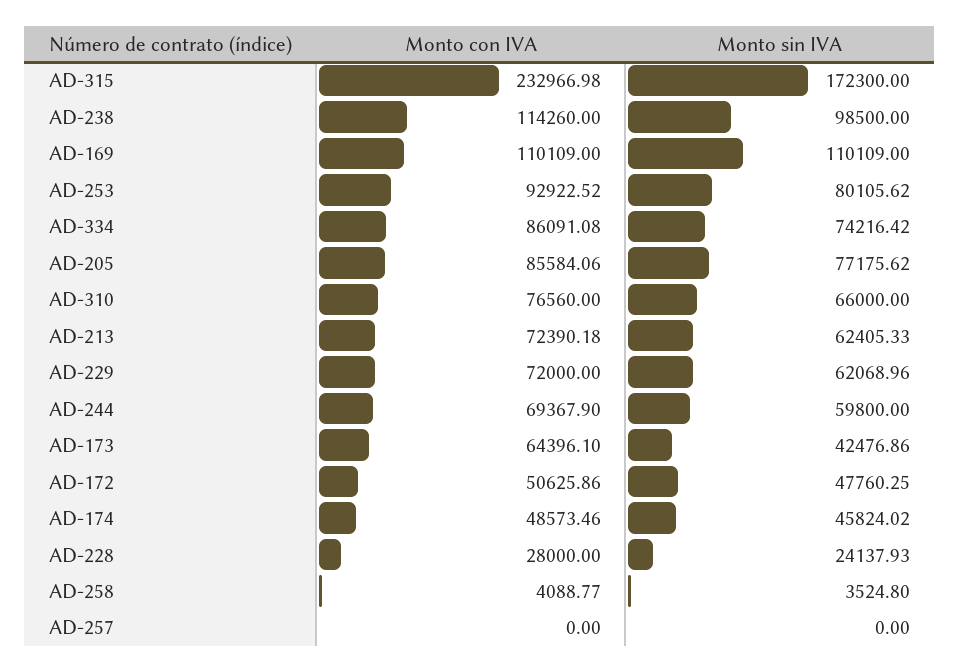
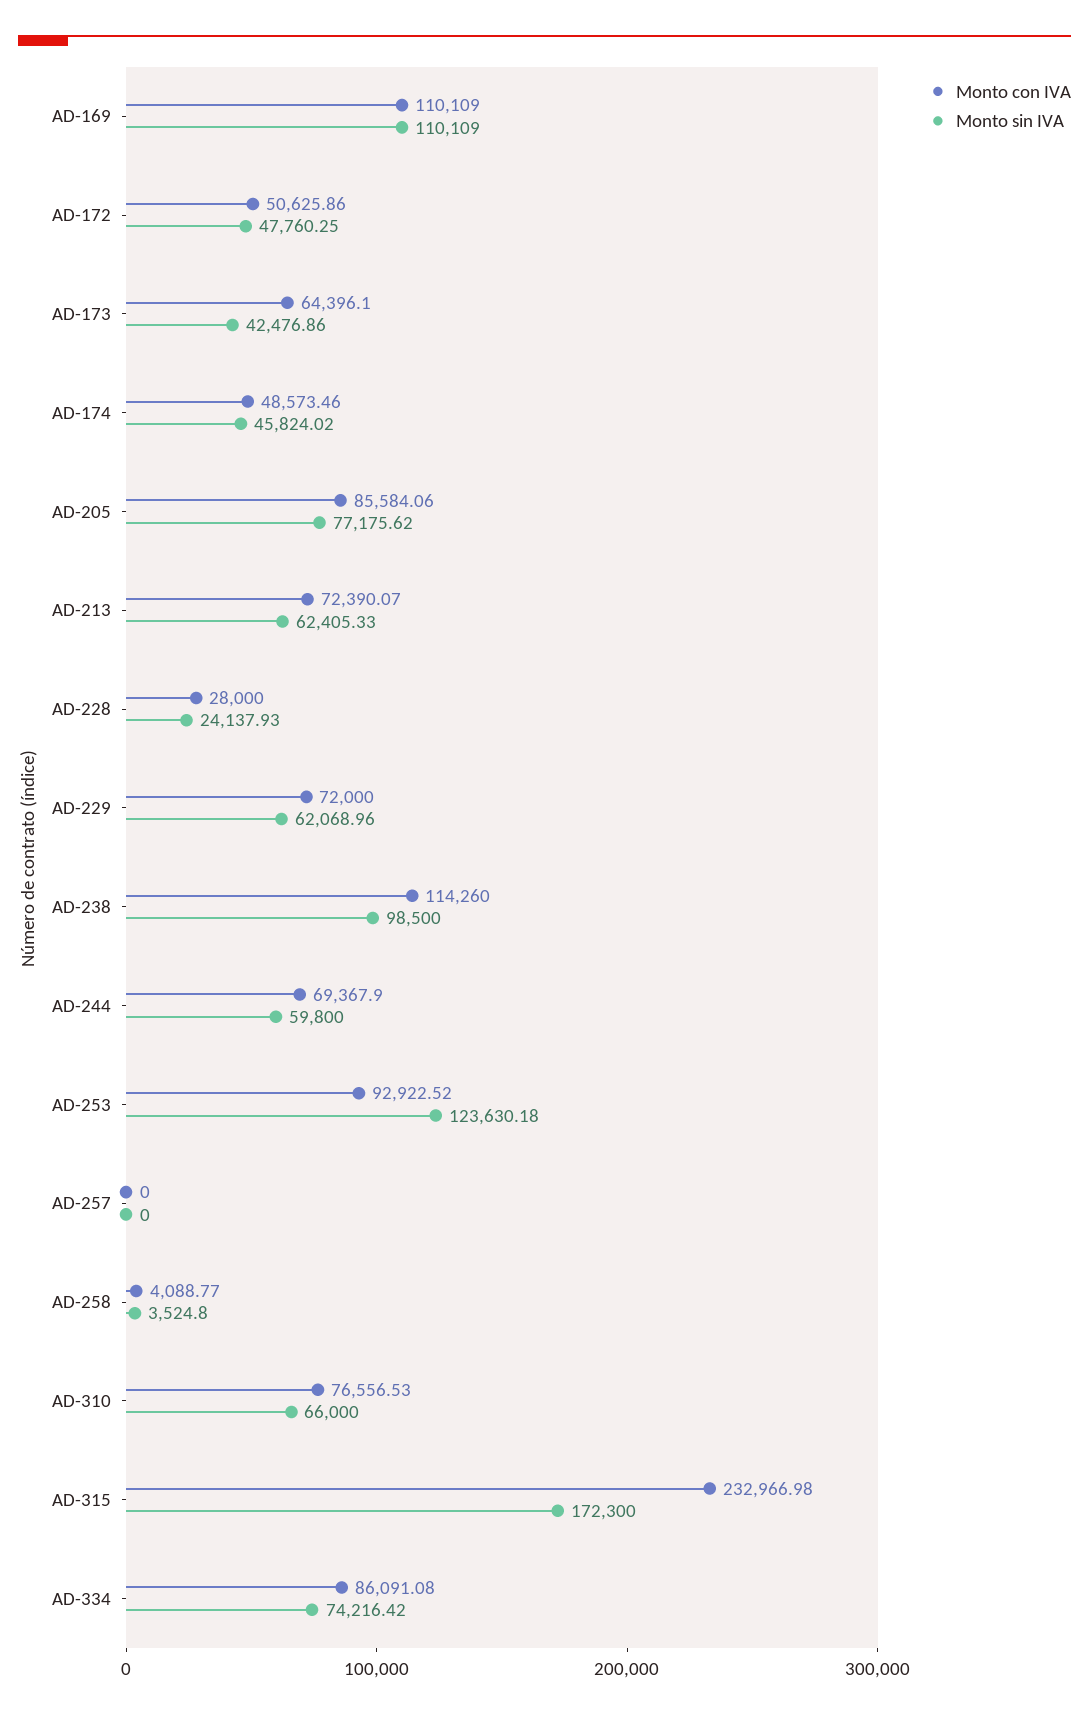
Monto sin IVA, AD-253: 80105.62 -> 123630.18
Monto con IVA, AD-310: 76560 -> 76556.53
Monto con IVA, AD-213: 72390.18 -> 72390.07

